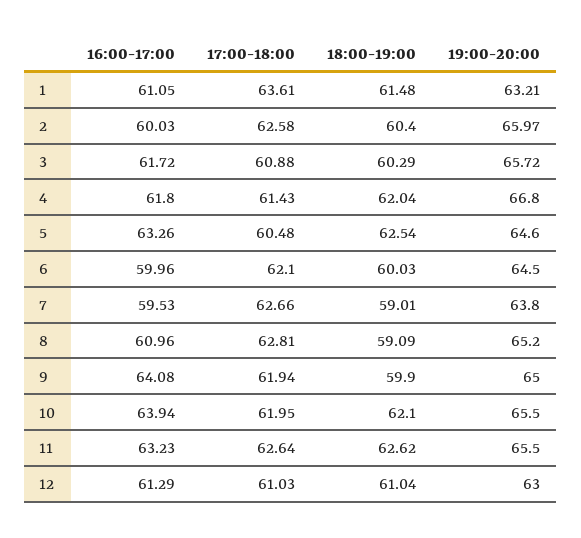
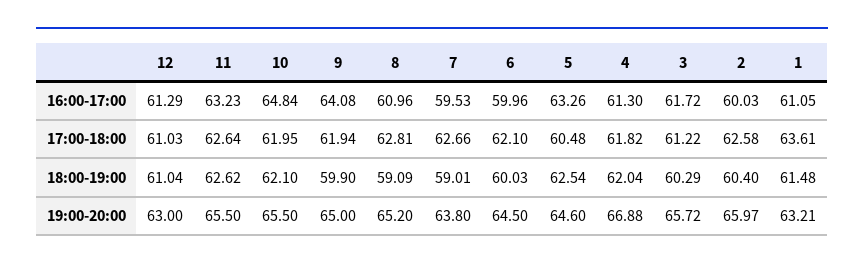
17:00-18:00, 3: 60.88 -> 61.22
16:00-17:00, 4: 61.8 -> 61.3
17:00-18:00, 4: 61.43 -> 61.82
19:00-20:00, 4: 66.8 -> 66.88
16:00-17:00, 10: 63.94 -> 64.84

